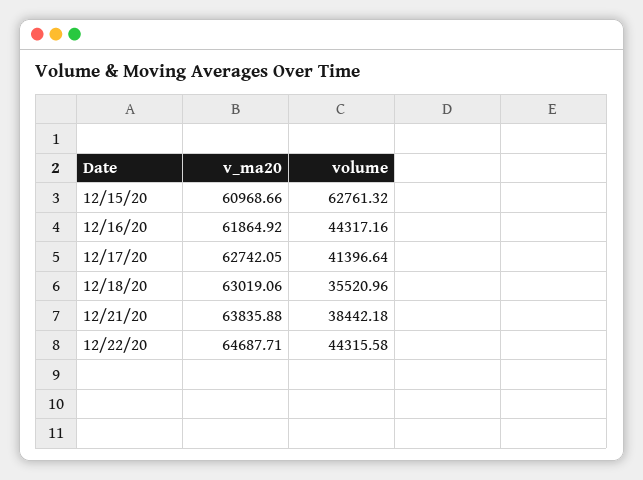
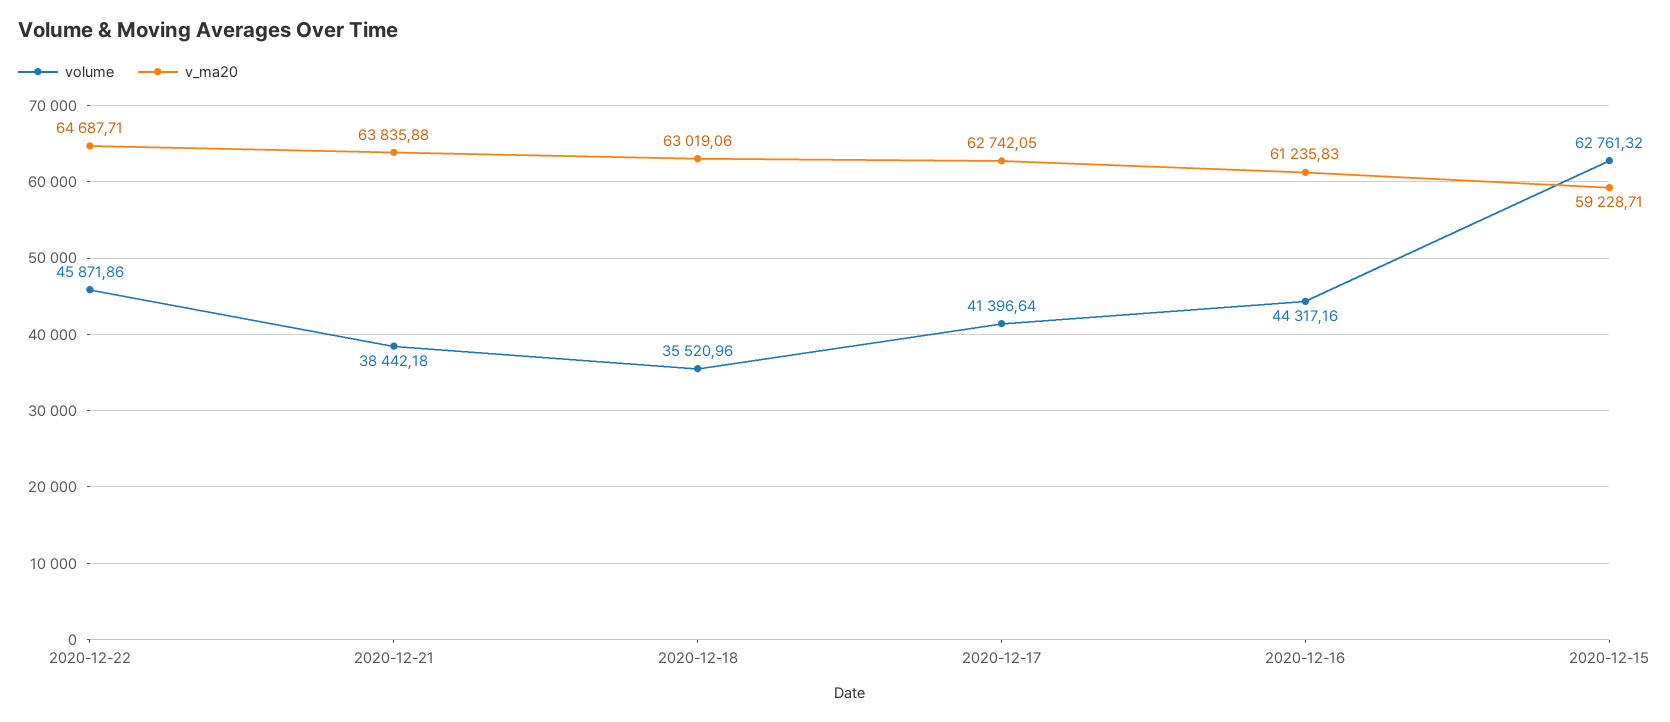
v_ma20, 12/15/20: 60968.66 -> 59228.71
v_ma20, 12/16/20: 61864.92 -> 61235.83
volume, 12/22/20: 44315.58 -> 45871.86

